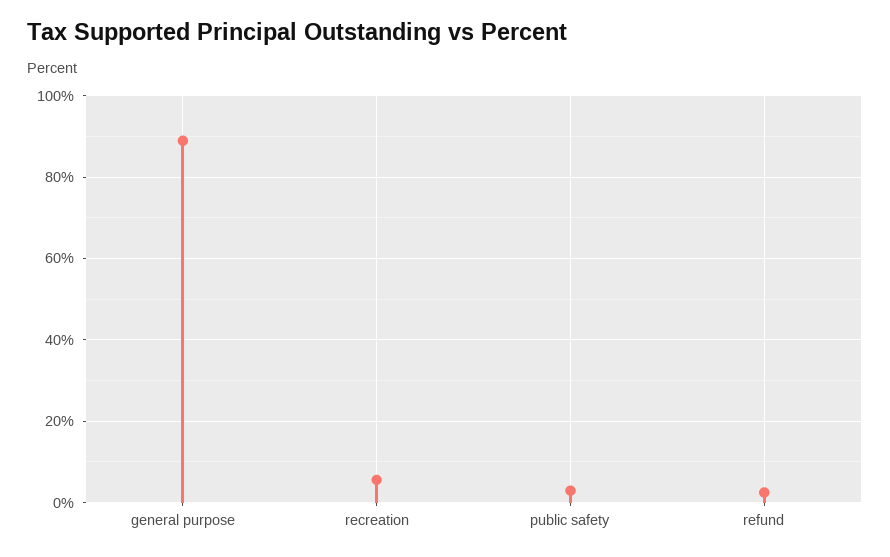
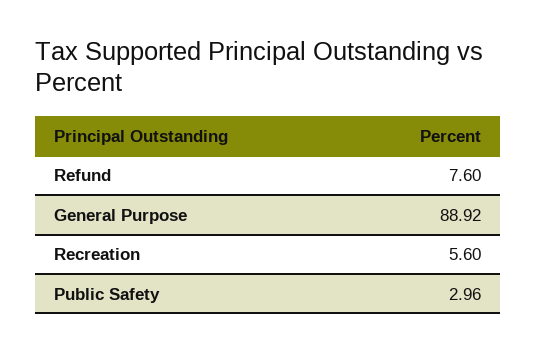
refund: 2 -> 7.6

